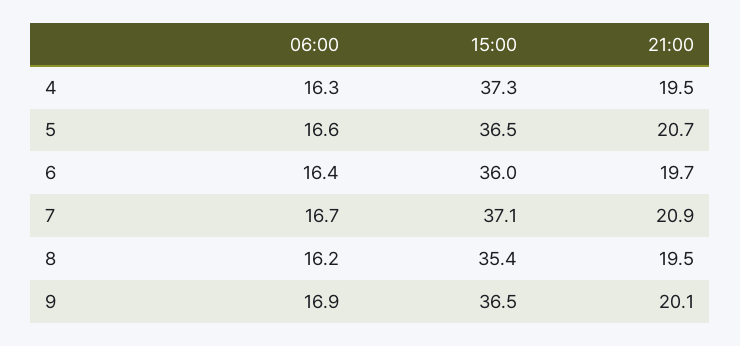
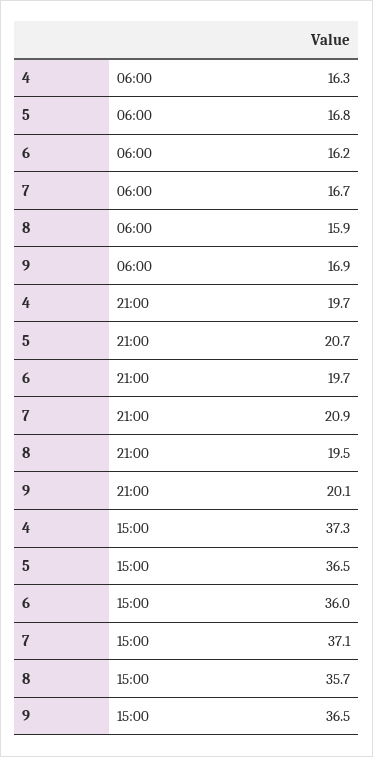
21:00, 4: 19.5 -> 19.7
06:00, 5: 16.6 -> 16.8
06:00, 6: 16.4 -> 16.2
06:00, 8: 16.2 -> 15.9
15:00, 8: 35.4 -> 35.7

